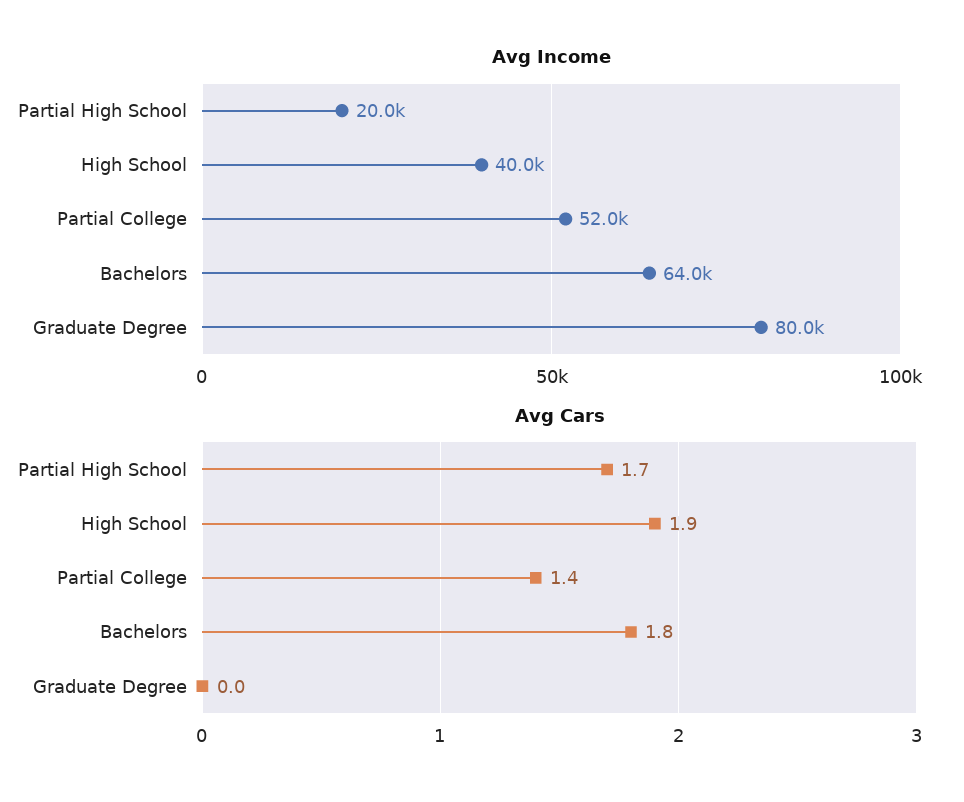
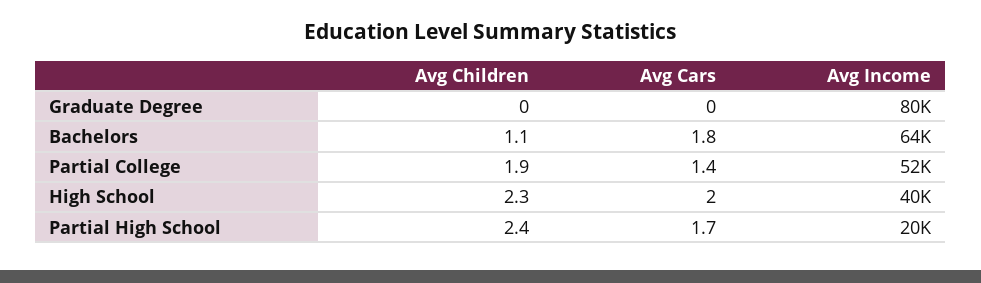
Avg Cars, High School: 1.9 -> 2
Avg Children, Graduate Degree: none -> 0
Avg Children, Bachelors: none -> 1.1
Avg Children, Partial College: none -> 1.9
Avg Children, High School: none -> 2.3
Avg Children, Partial High School: none -> 2.4

